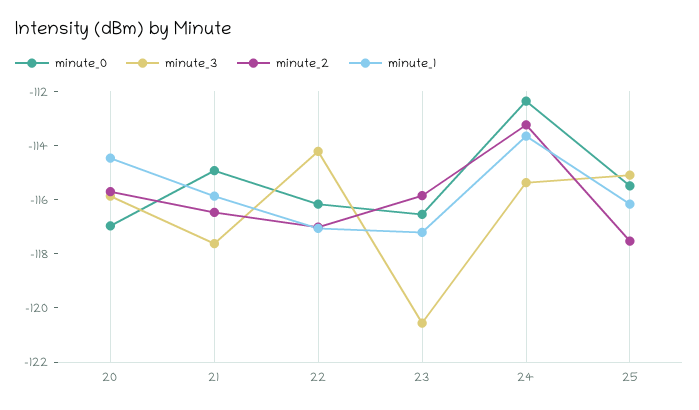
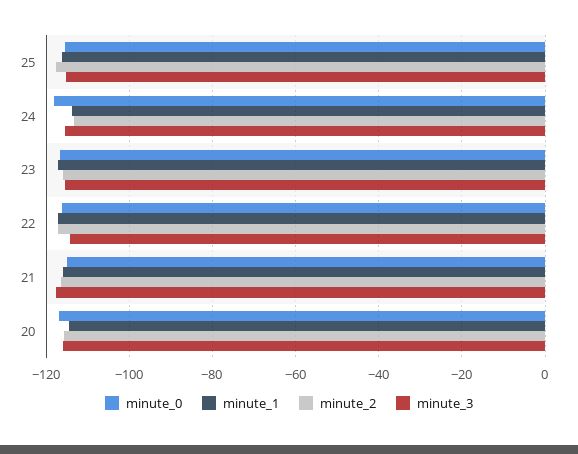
minute_3, 23: -120.5 -> -116
minute_0, 24: -112.5 -> -118

